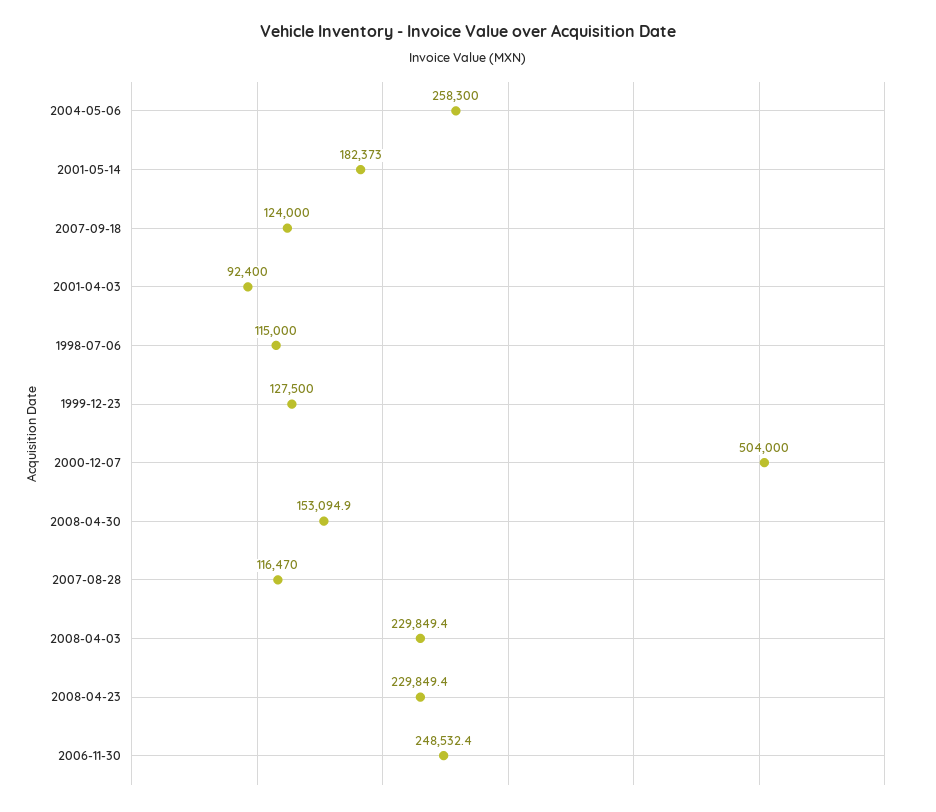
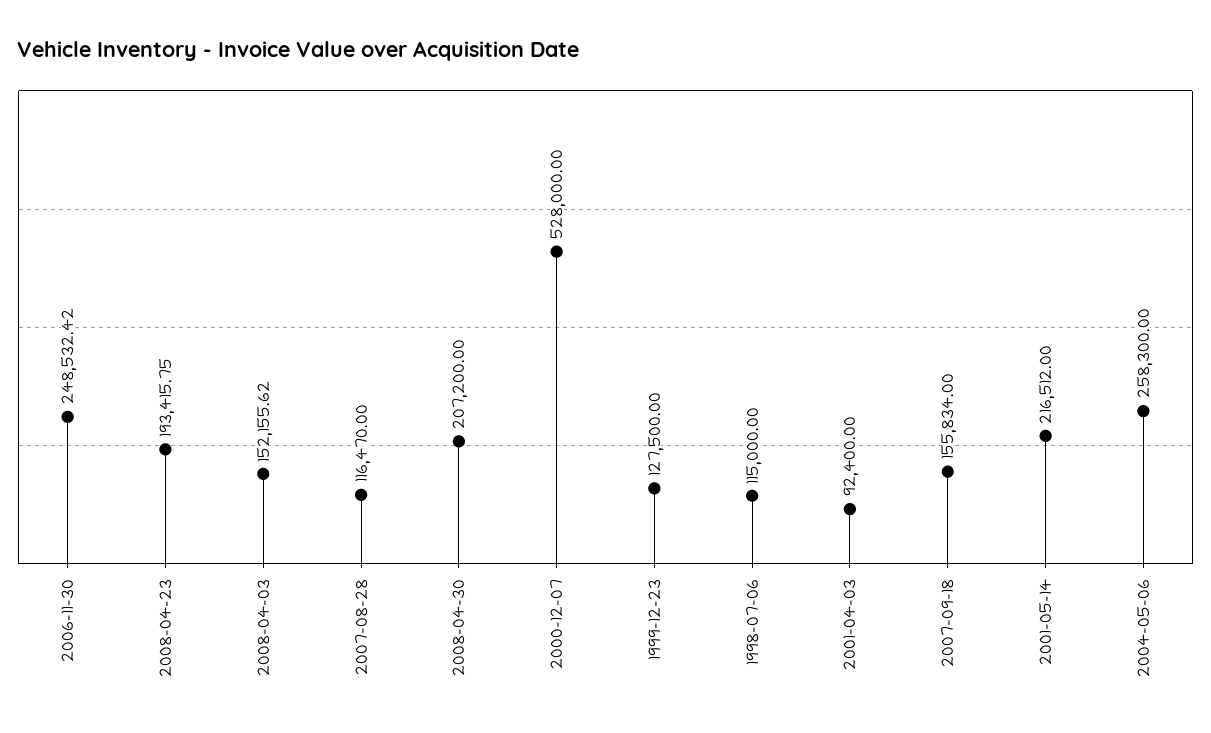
2001-05-14: 182373 -> 216512
2007-09-18: 124000 -> 155834
2000-12-07: 504000 -> 528000
2008-04-30: 153094.9 -> 207200
2008-04-03: 229849.4 -> 152155.62
2008-04-23: 229849.4 -> 193415.75

